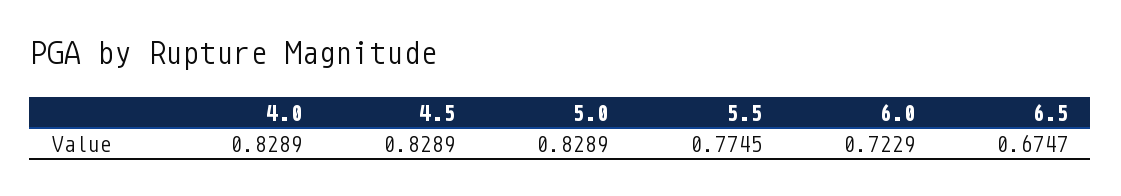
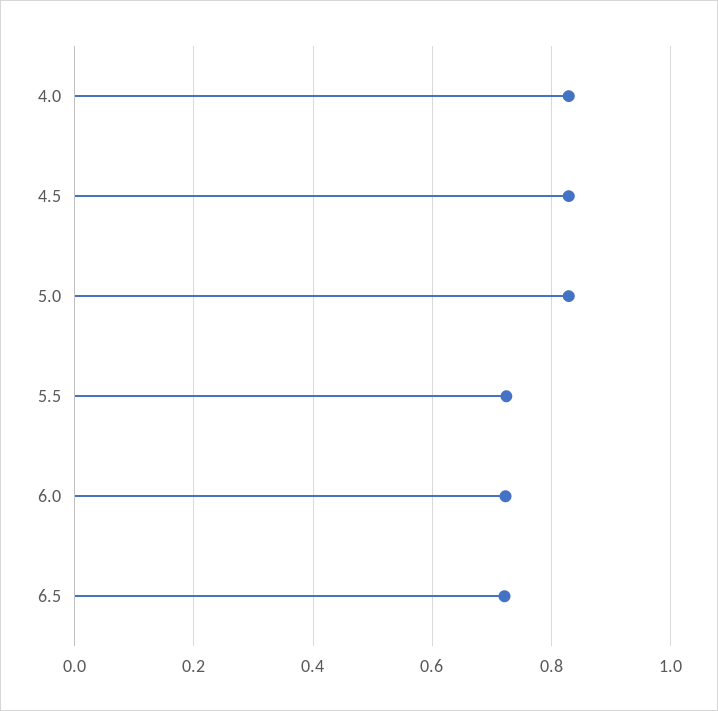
5.5: 0.7745 -> 0.72
6.5: 0.6747 -> 0.72

